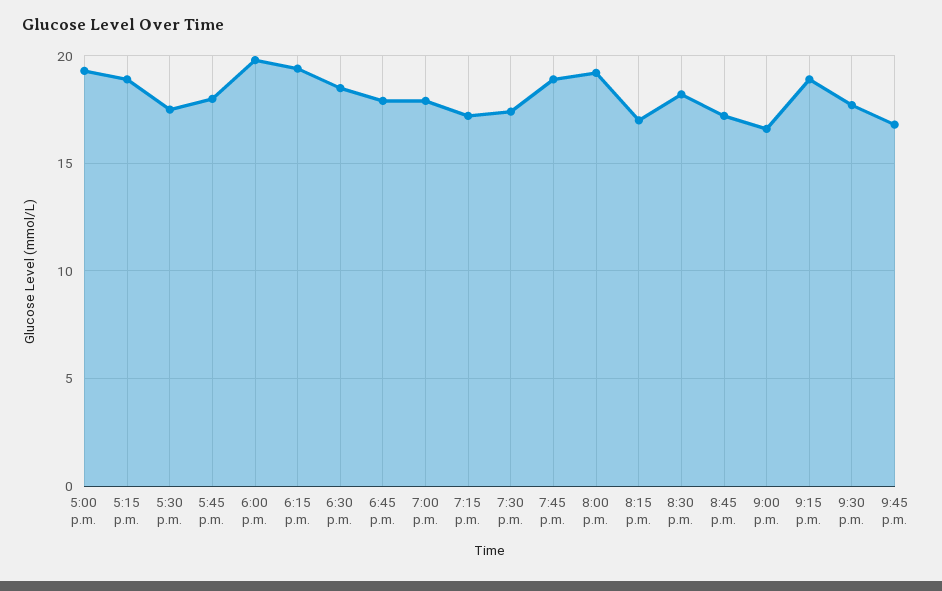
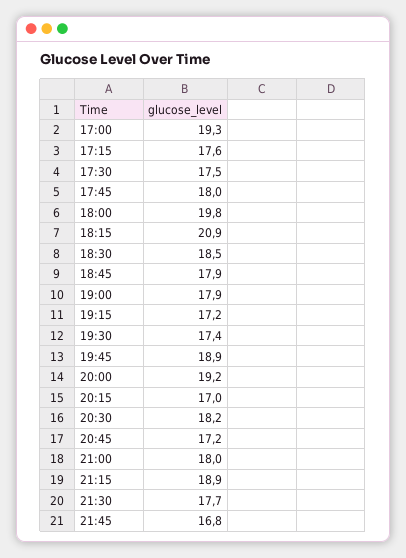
5:15 p.m.: 19 -> 17.6
6:15 p.m.: 19.5 -> 20.9
9:00 p.m.: 16.5 -> 18

